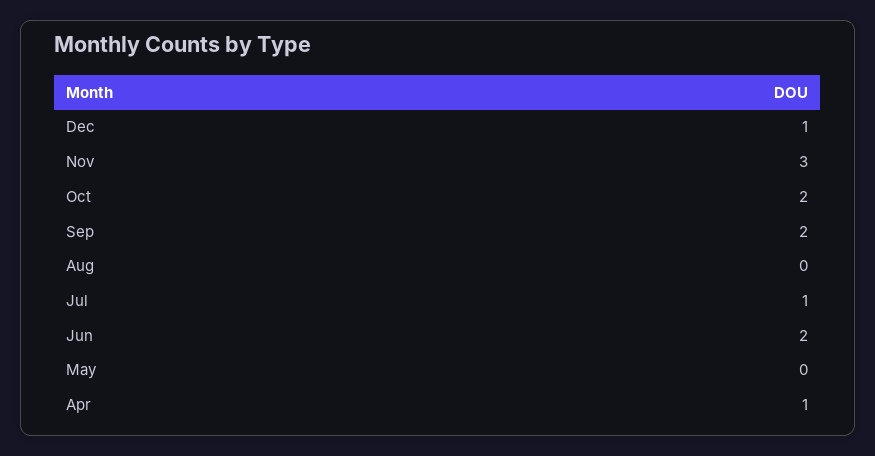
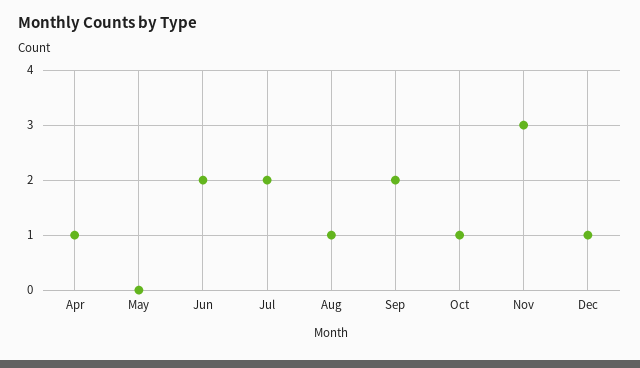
Oct: 2 -> 1
Aug: 0 -> 1
Jul: 1 -> 2

